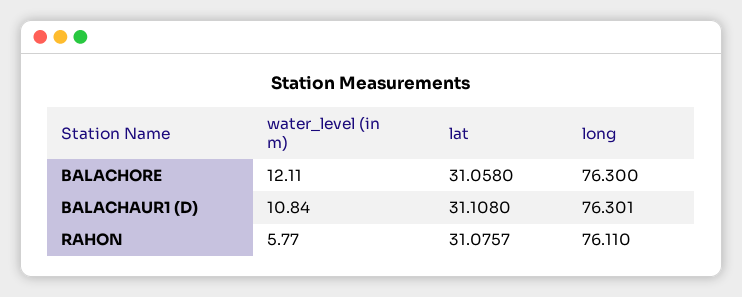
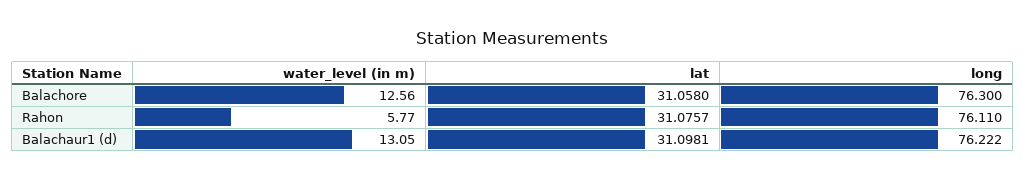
water_level (in m), BALACHORE: 12.11 -> 12.56
water_level (in m), BALACHAUR1 (D): 10.84 -> 13.05
lat, BALACHAUR1 (D): 31.108 -> 31.0981
long, BALACHAUR1 (D): 76.301 -> 76.222

